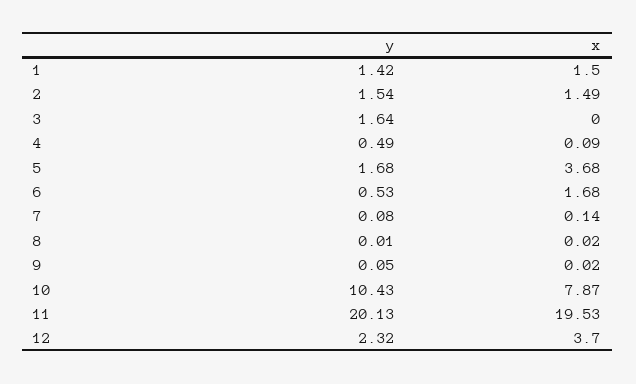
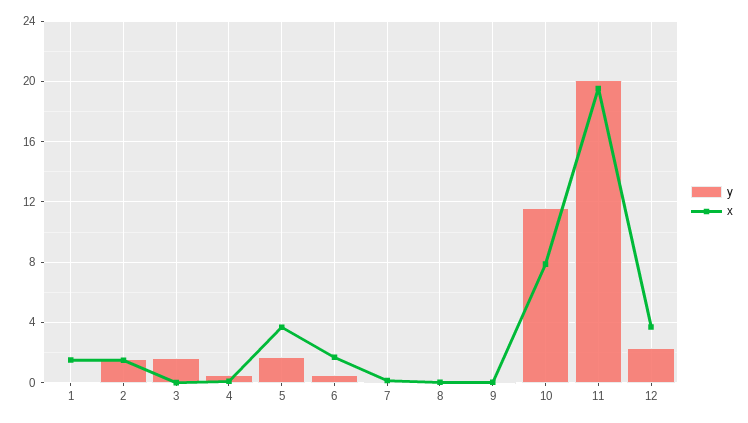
y, 1: 1.42 -> 0
y, 10: 10.43 -> 11.5

